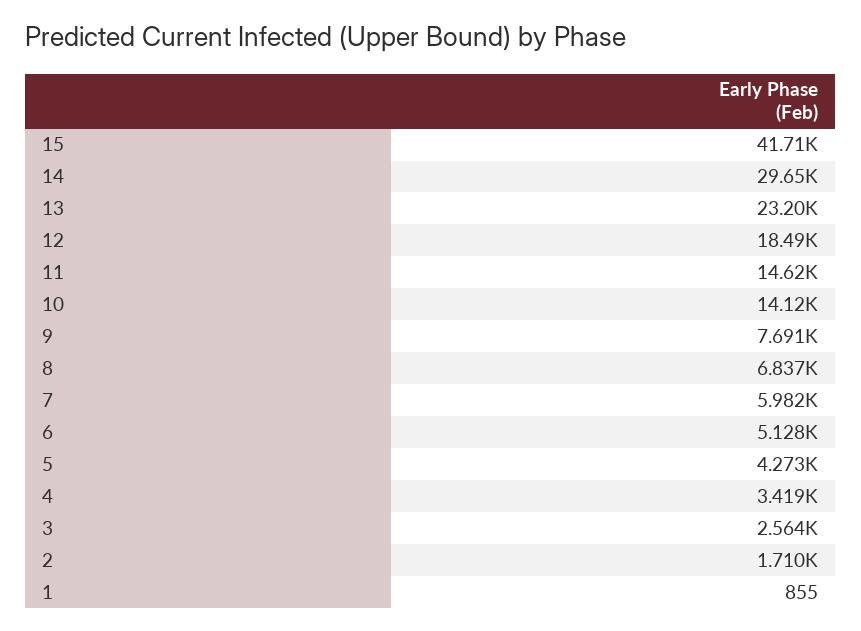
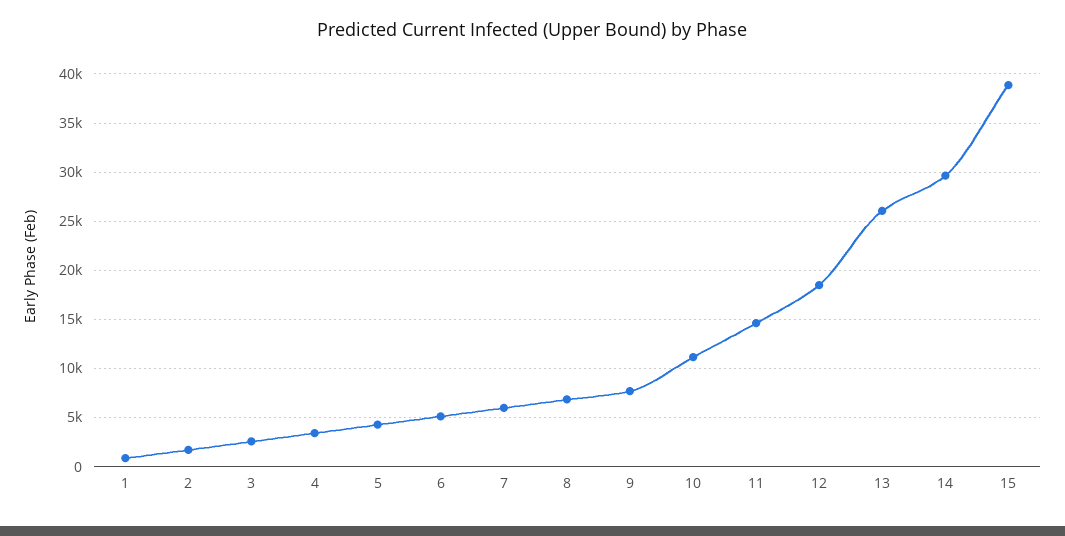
15: 41710 -> 39000
13: 23200 -> 26000
10: 14120 -> 11000

